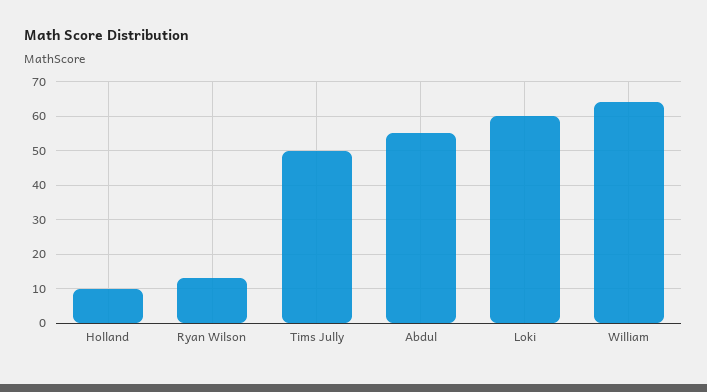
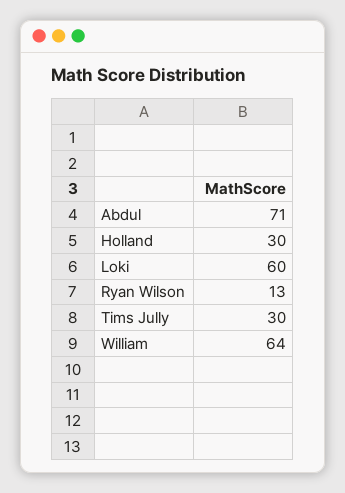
Holland: 10 -> 30
Tims Jully: 50 -> 30
Abdul: 55 -> 71

